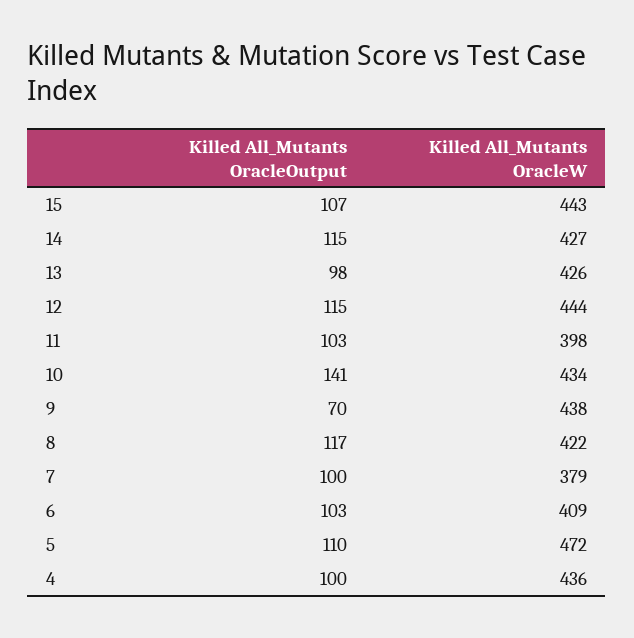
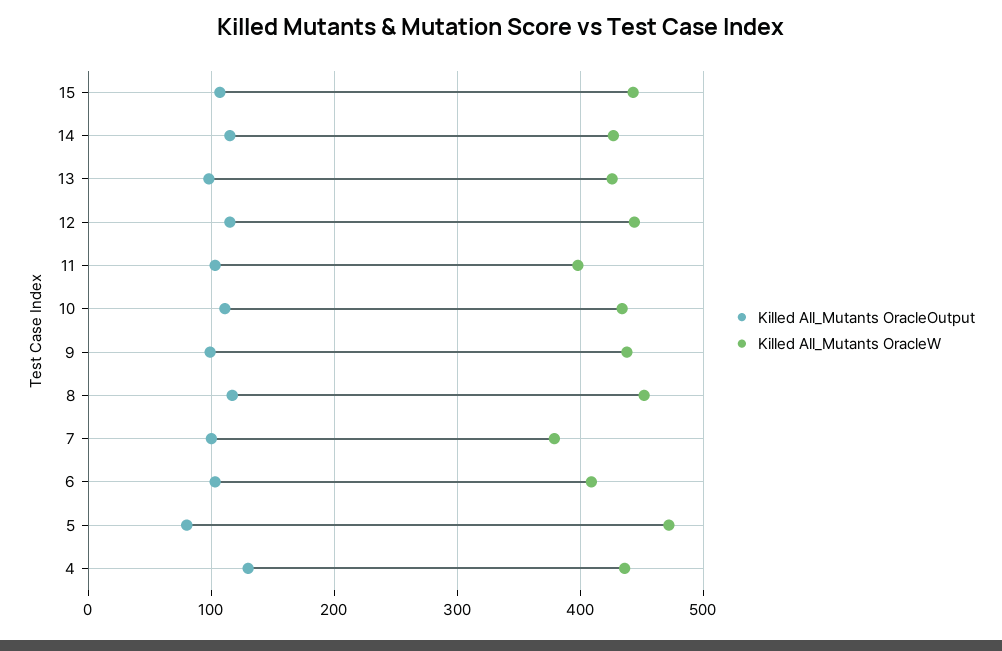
Killed All_Mutants OracleOutput, 10: 141 -> 110
Killed All_Mutants OracleOutput, 9: 70 -> 100
Killed All_Mutants OracleW, 8: 422 -> 450
Killed All_Mutants OracleOutput, 5: 110 -> 80
Killed All_Mutants OracleOutput, 4: 100 -> 130

